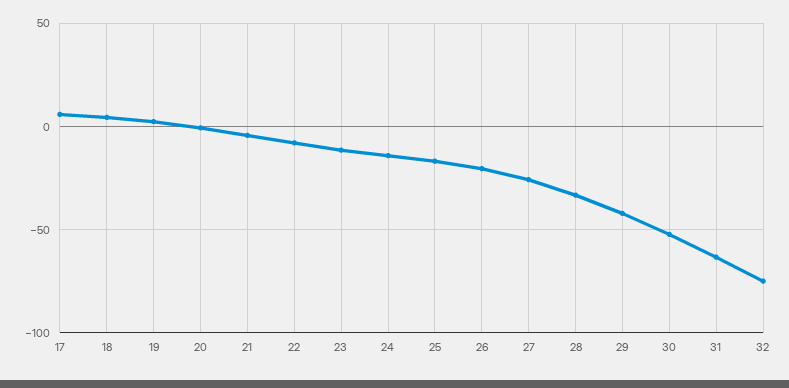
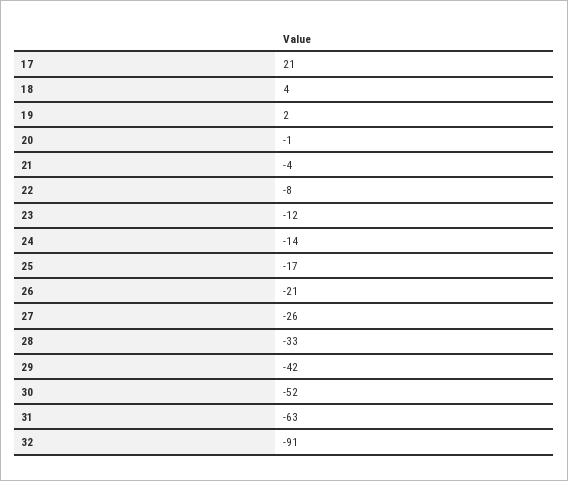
17: 5 -> 21
32: -75 -> -91

